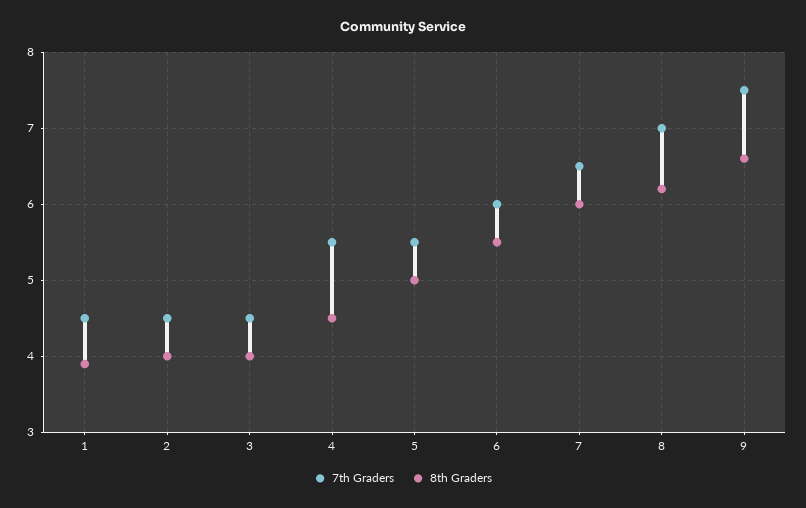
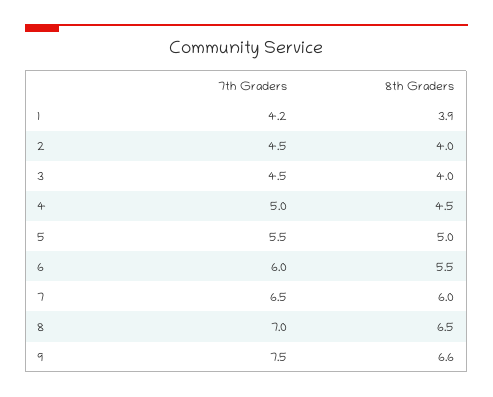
7th Graders, 1: 4.5 -> 4.2
7th Graders, 4: 5.5 -> 5
8th Graders, 8: 6.2 -> 6.5

